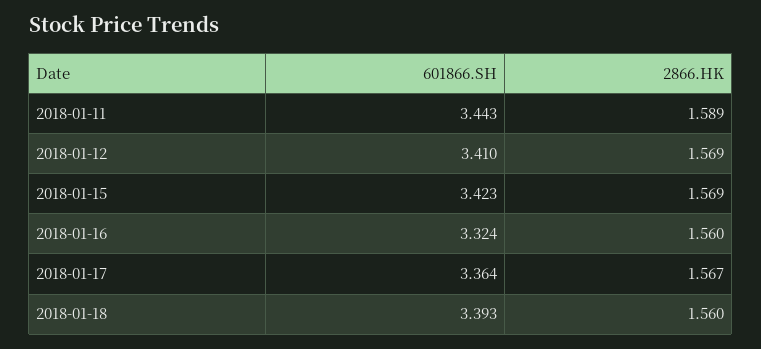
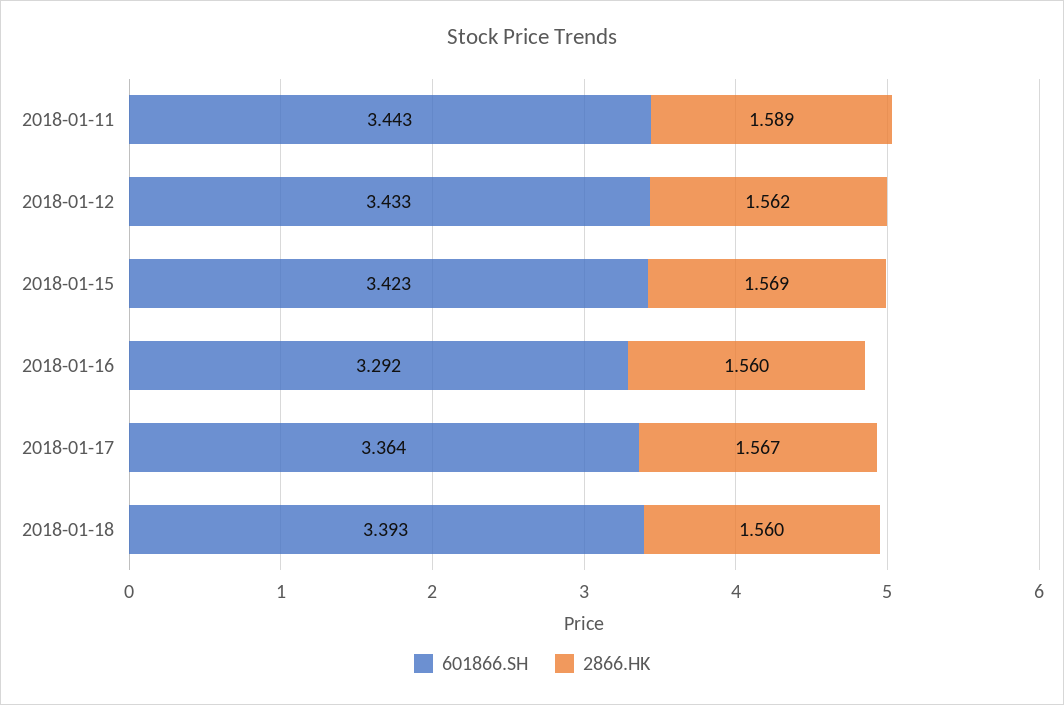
601866.SH, 2018-01-12: 3.41 -> 3.433
2866.HK, 2018-01-12: 1.569 -> 1.562
601866.SH, 2018-01-16: 3.324 -> 3.292

